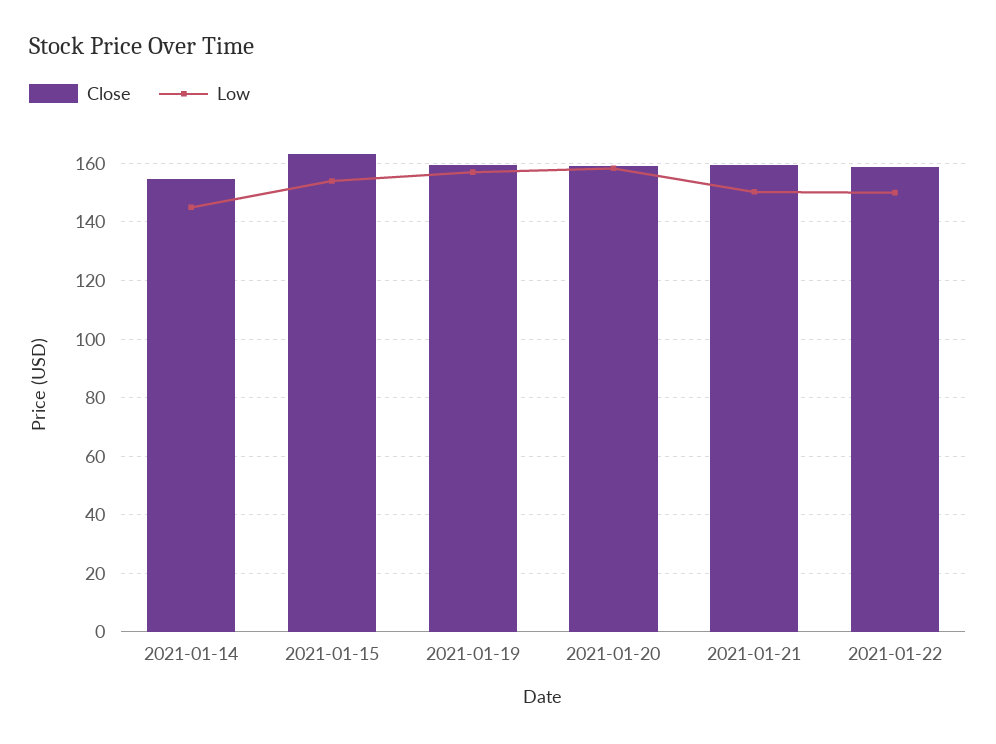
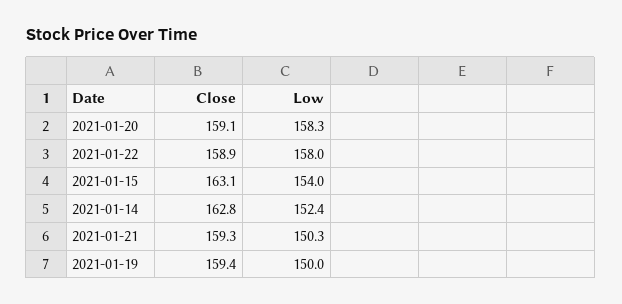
Close, 2021-01-14: 155 -> 162.8
Low, 2021-01-14: 145 -> 152.4
Low, 2021-01-19: 157.5 -> 150
Low, 2021-01-22: 150 -> 158

